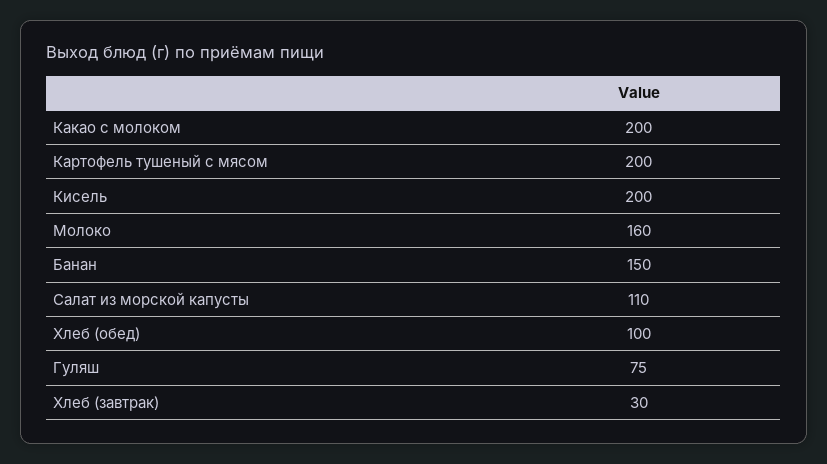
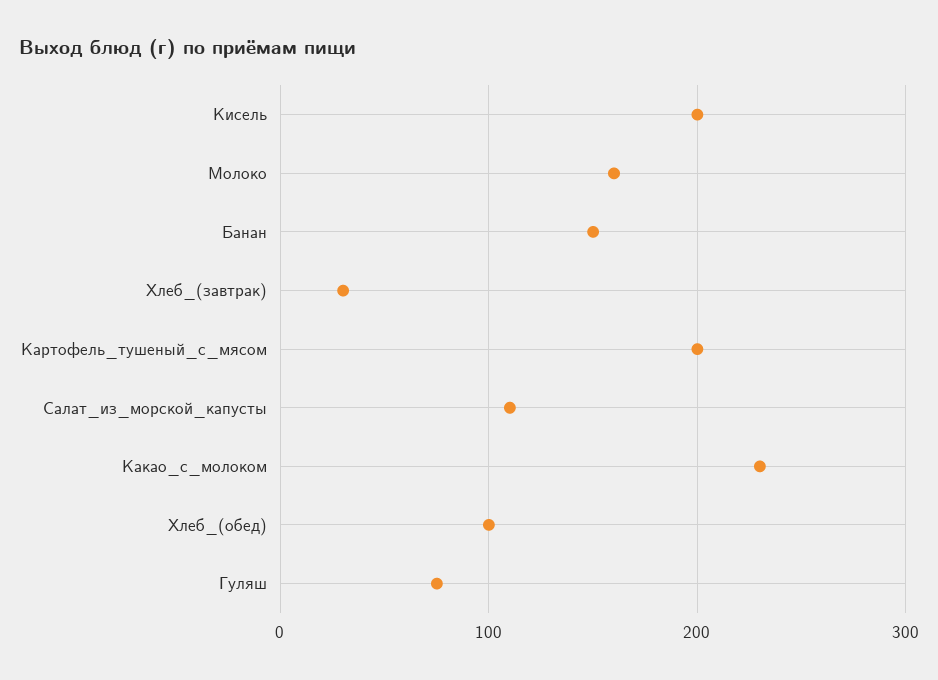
Какао с молоком: 200 -> 230

